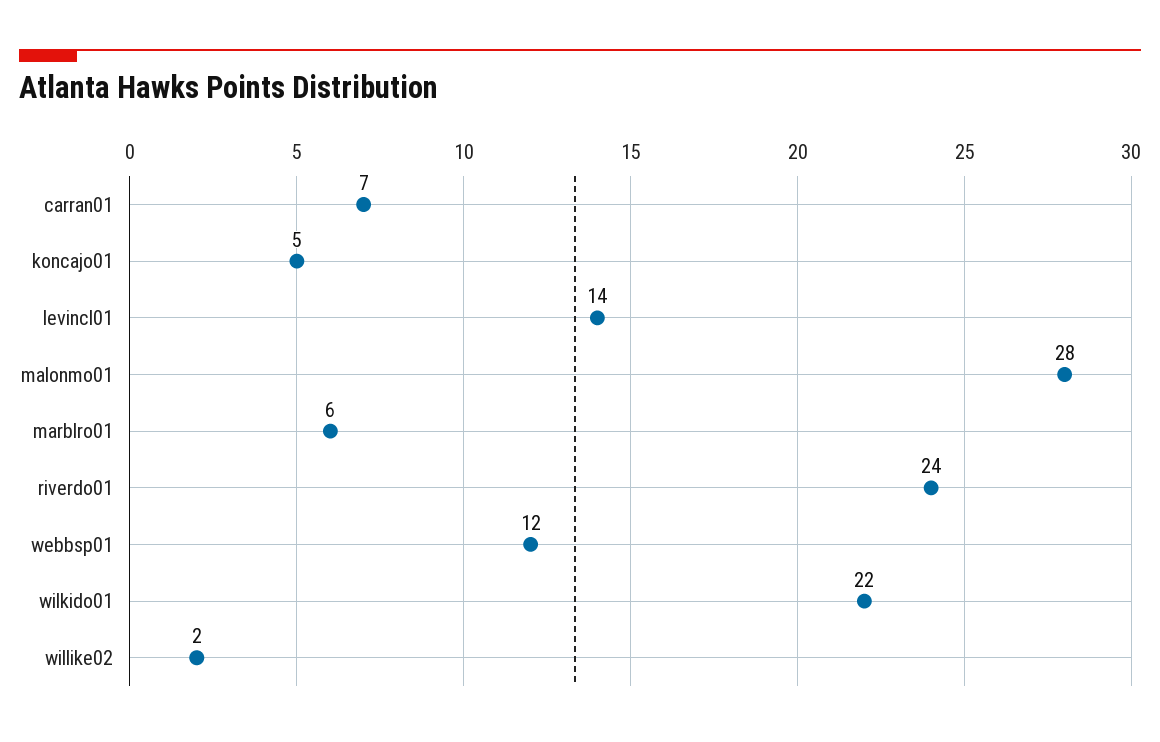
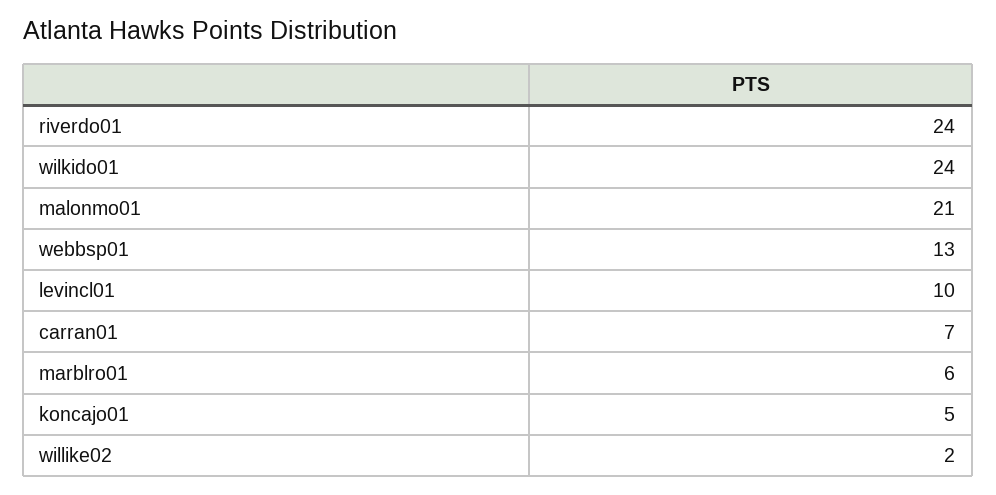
levincl01: 14 -> 10
malonmo01: 28 -> 21
webbsp01: 12 -> 13
wilkido01: 22 -> 24

